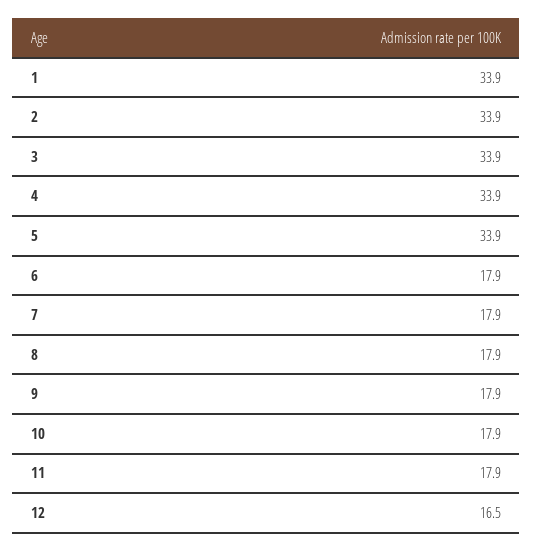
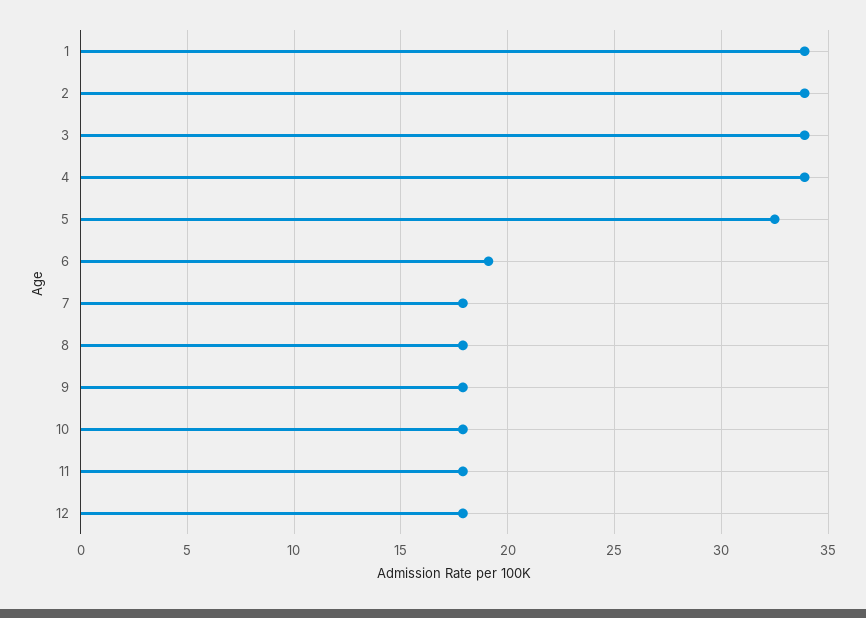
5: 33.9 -> 32.5
6: 17.9 -> 19
12: 16.5 -> 18

